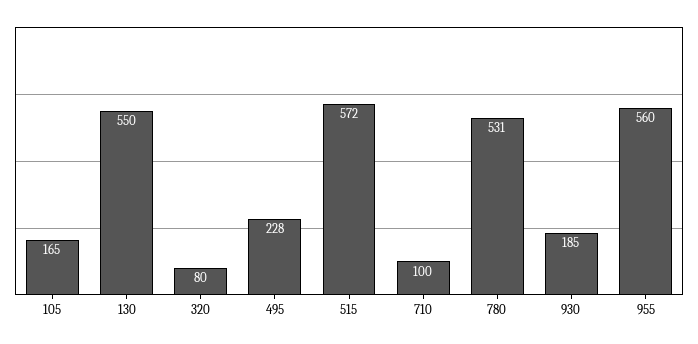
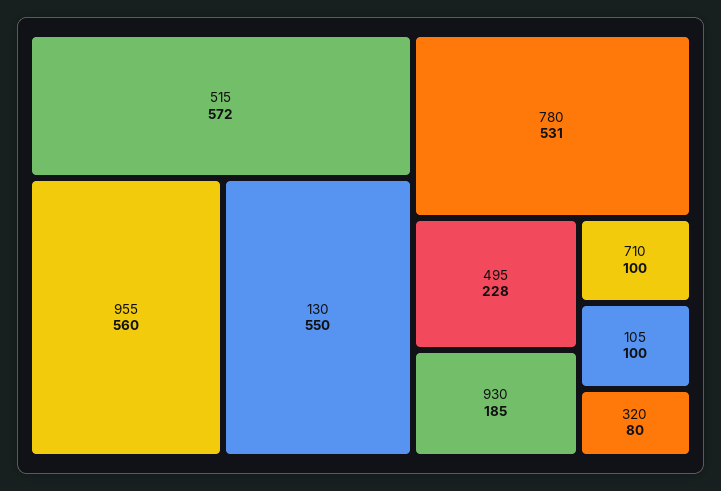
105: 165 -> 100

